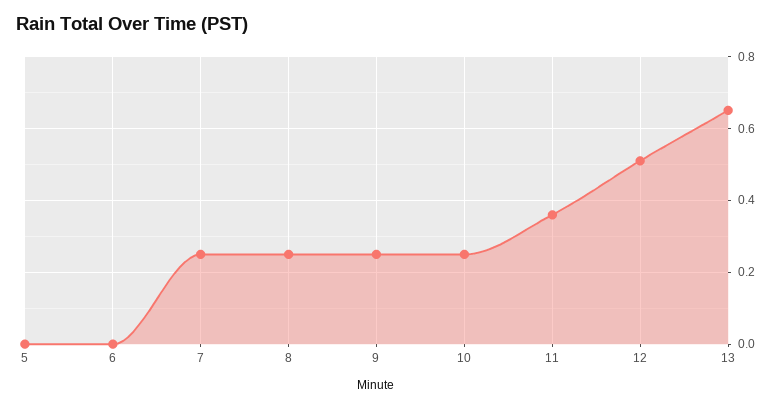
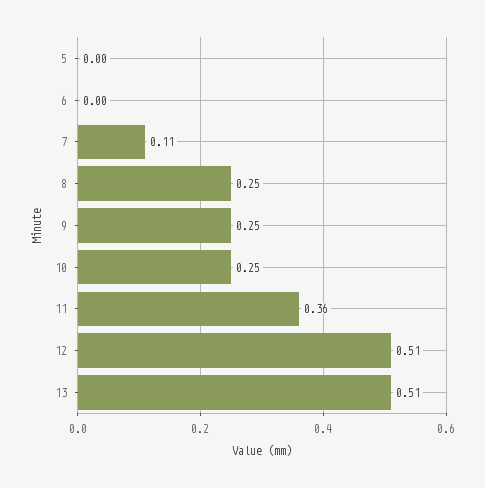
7: 0.25 -> 0.11
13: 0.65 -> 0.51

